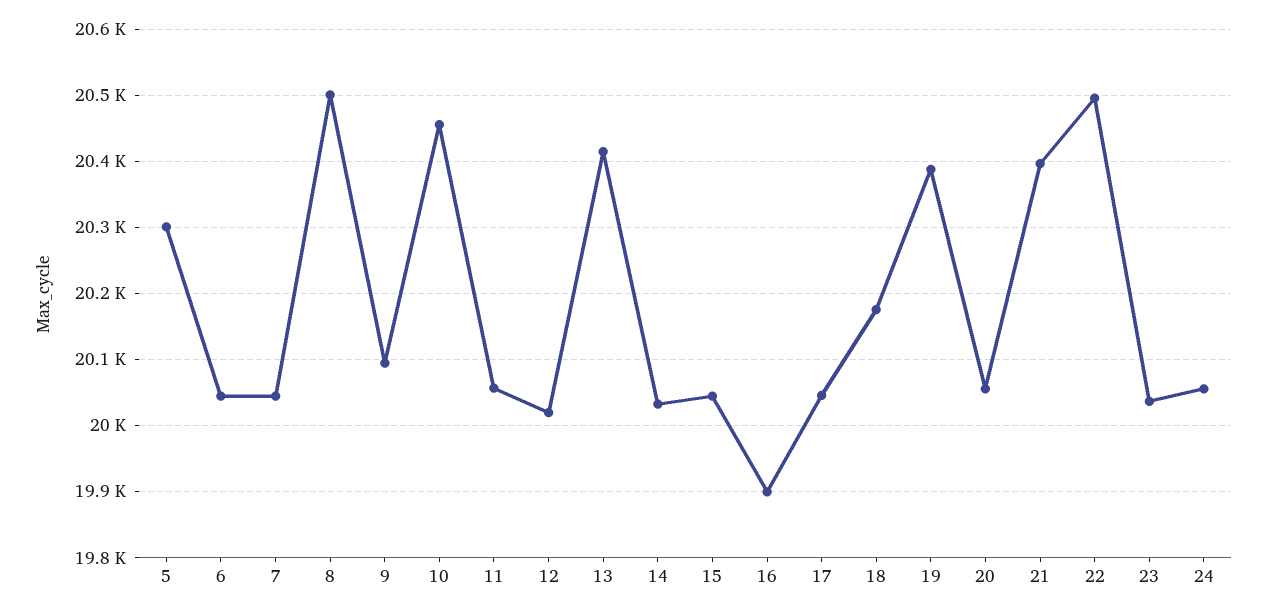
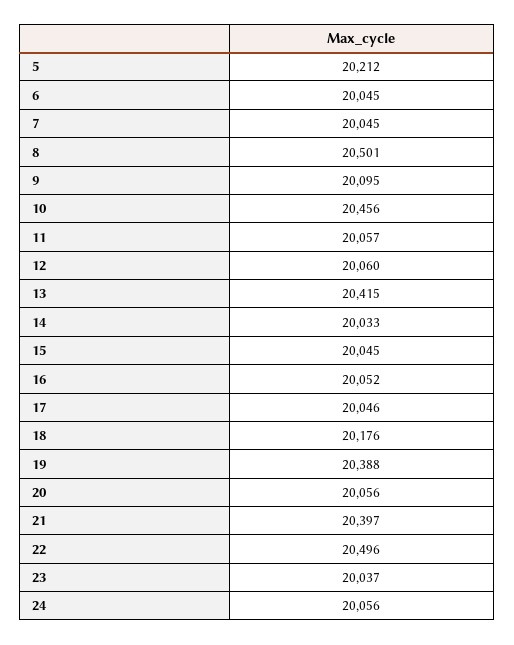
5: 20300 -> 20212
12: 20020 -> 20060
16: 19900 -> 20052

